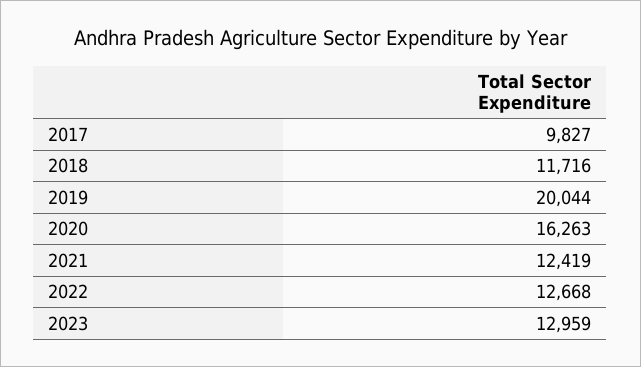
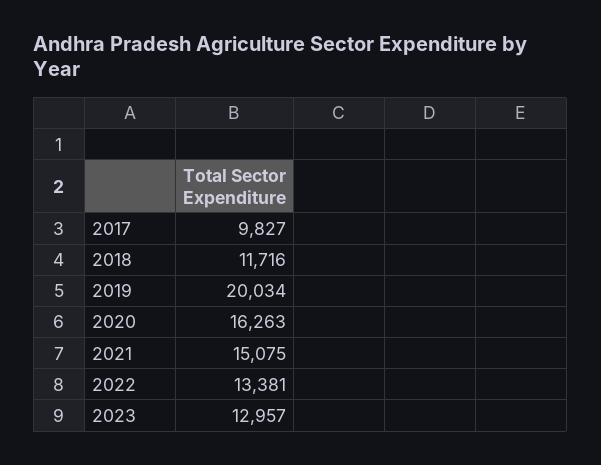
2019: 20044 -> 20034
2021: 12419 -> 15075
2022: 12668 -> 13381
2023: 12959 -> 12957

